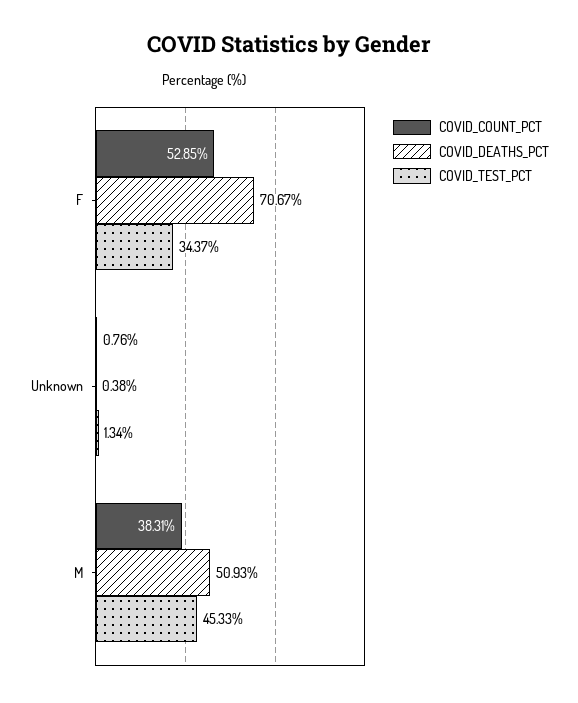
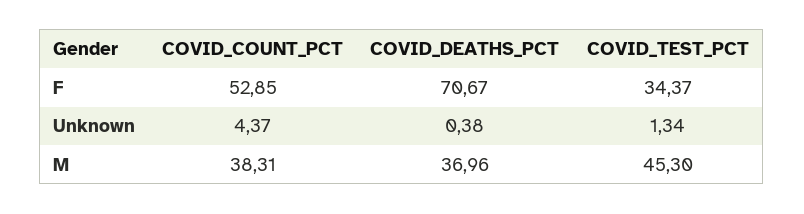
COVID_COUNT_PCT, Unknown: 0.76 -> 4.37
COVID_DEATHS_PCT, M: 50.93 -> 36.96
COVID_TEST_PCT, M: 45.33 -> 45.3

